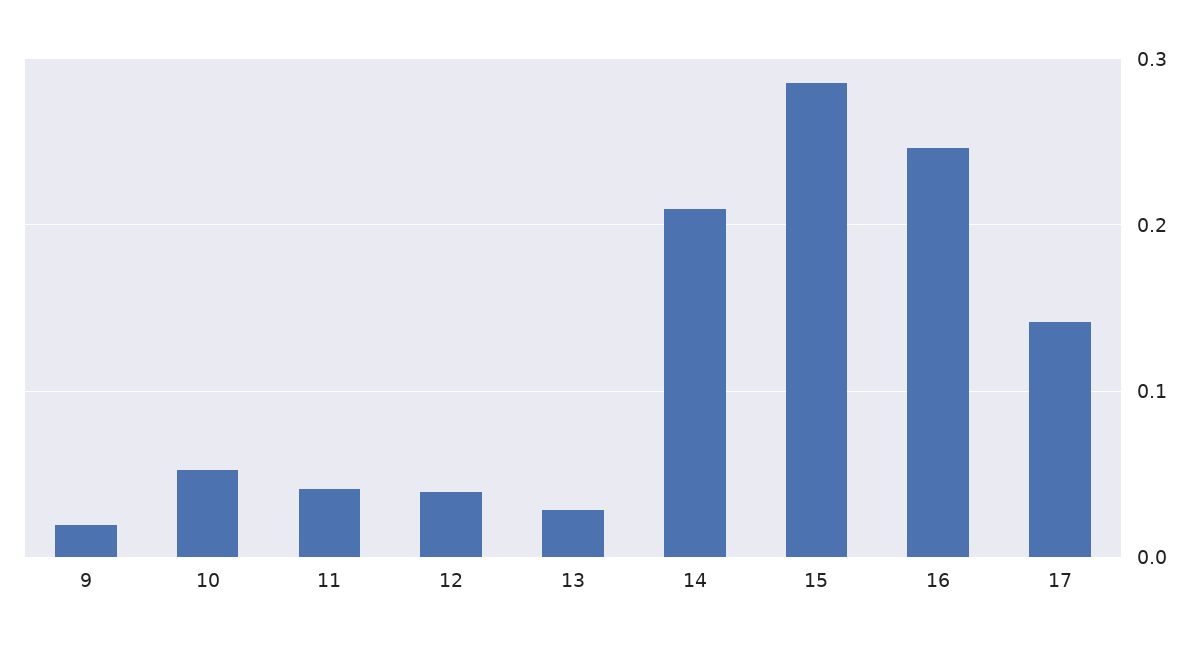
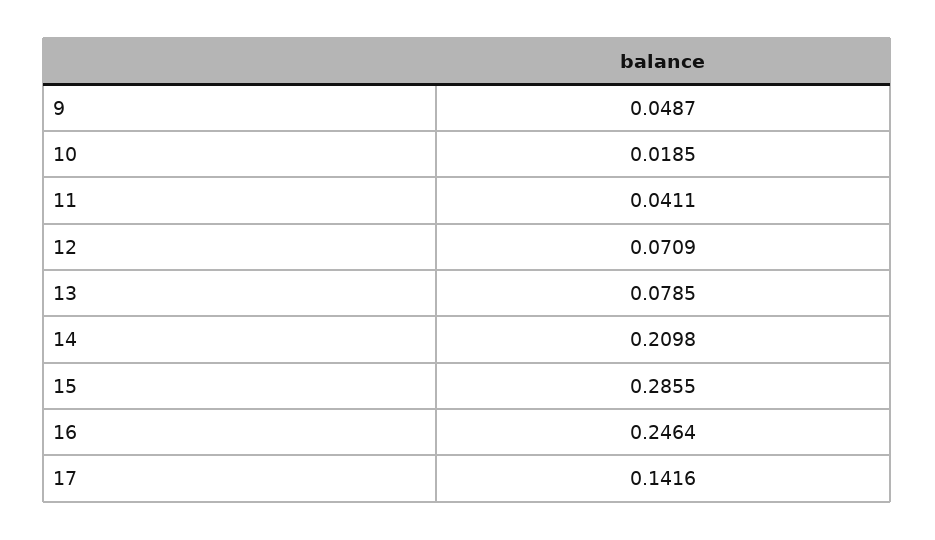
9: 0.02 -> 0.0487
10: 0.05 -> 0.0185
12: 0.04 -> 0.0709
13: 0.03 -> 0.0785

